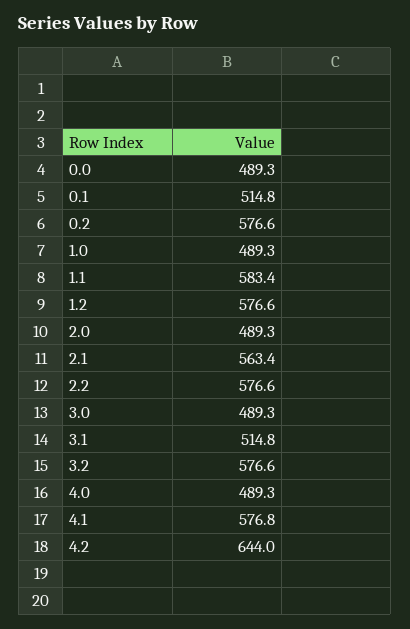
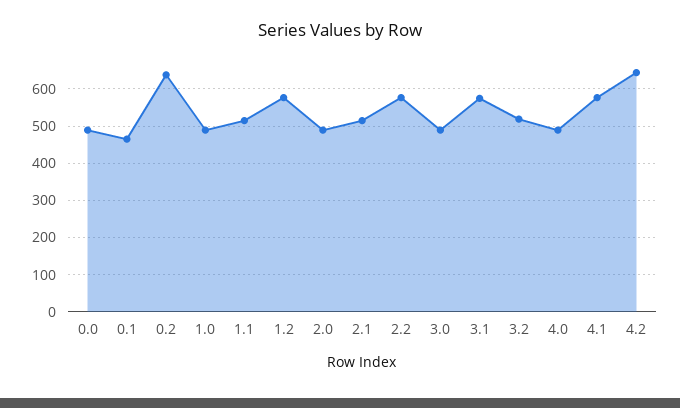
0.1: 514.8 -> 460
0.2: 576.6 -> 640
1.1: 583.4 -> 520
2.1: 563.4 -> 520
3.1: 514.8 -> 580
3.2: 576.6 -> 520

